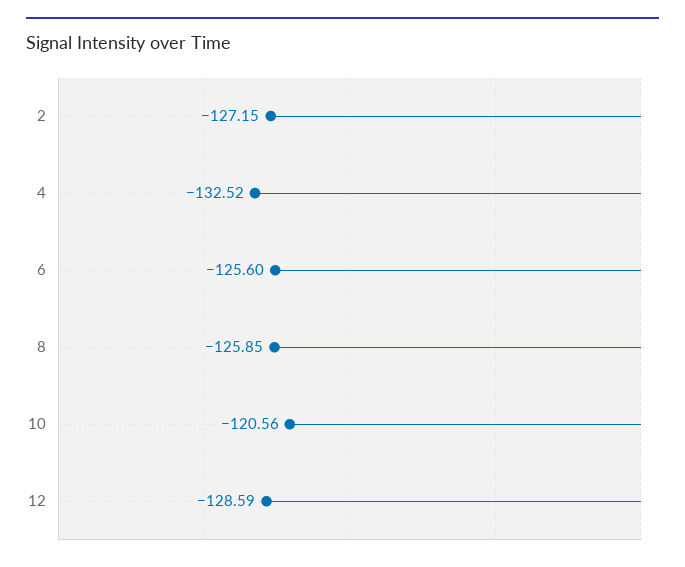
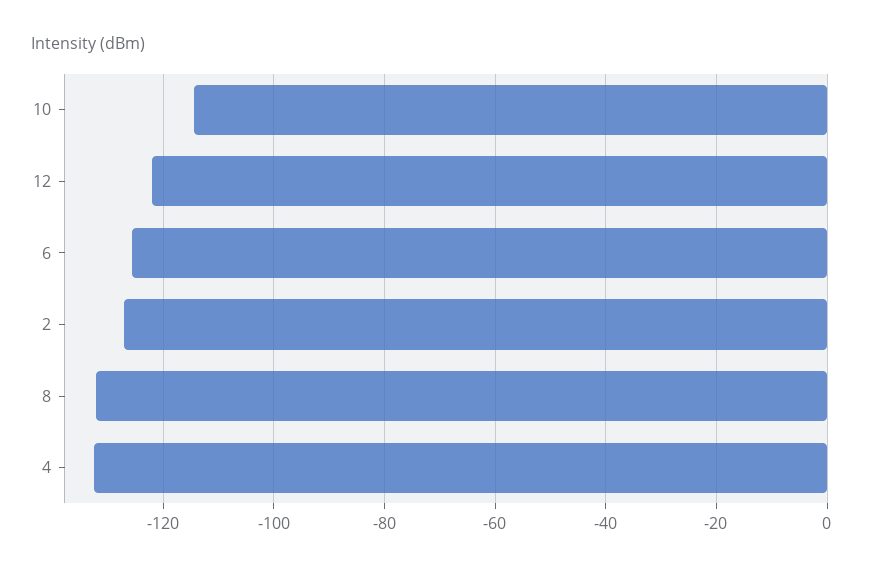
8: -125.85 -> -132
10: -120.56 -> -114
12: -128.59 -> -122

